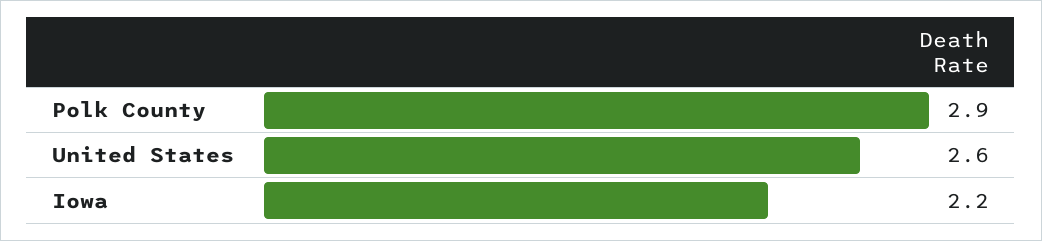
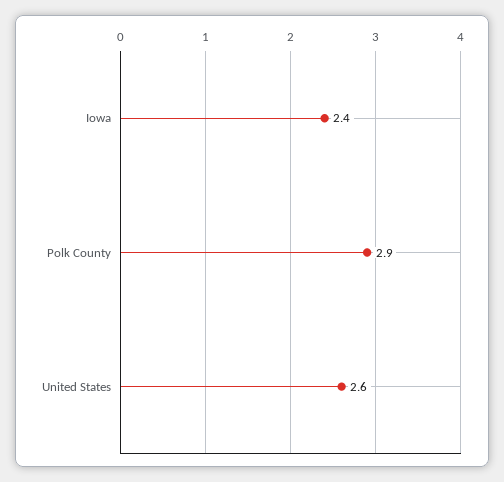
Iowa: 2.2 -> 2.4

